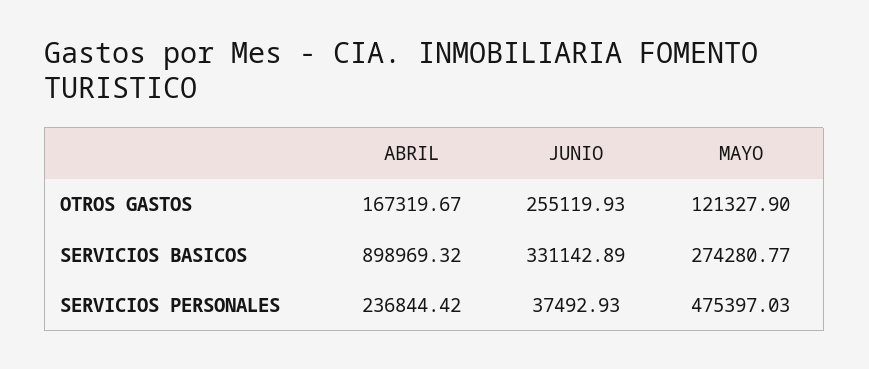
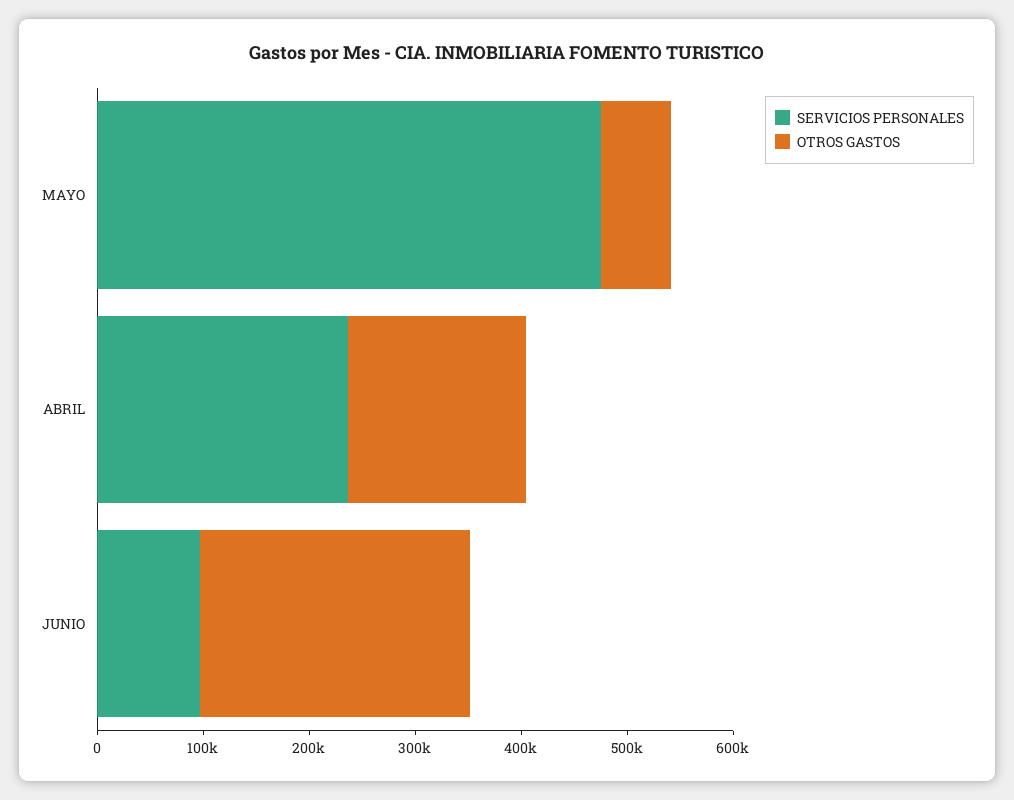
OTROS GASTOS, MAYO: 121327.9 -> 60000
SERVICIOS BASICOS, ABRIL: 898969.32 -> none
SERVICIOS BASICOS, JUNIO: 331142.89 -> none
SERVICIOS BASICOS, MAYO: 274280.77 -> none
SERVICIOS PERSONALES, JUNIO: 37492.93 -> 100000

